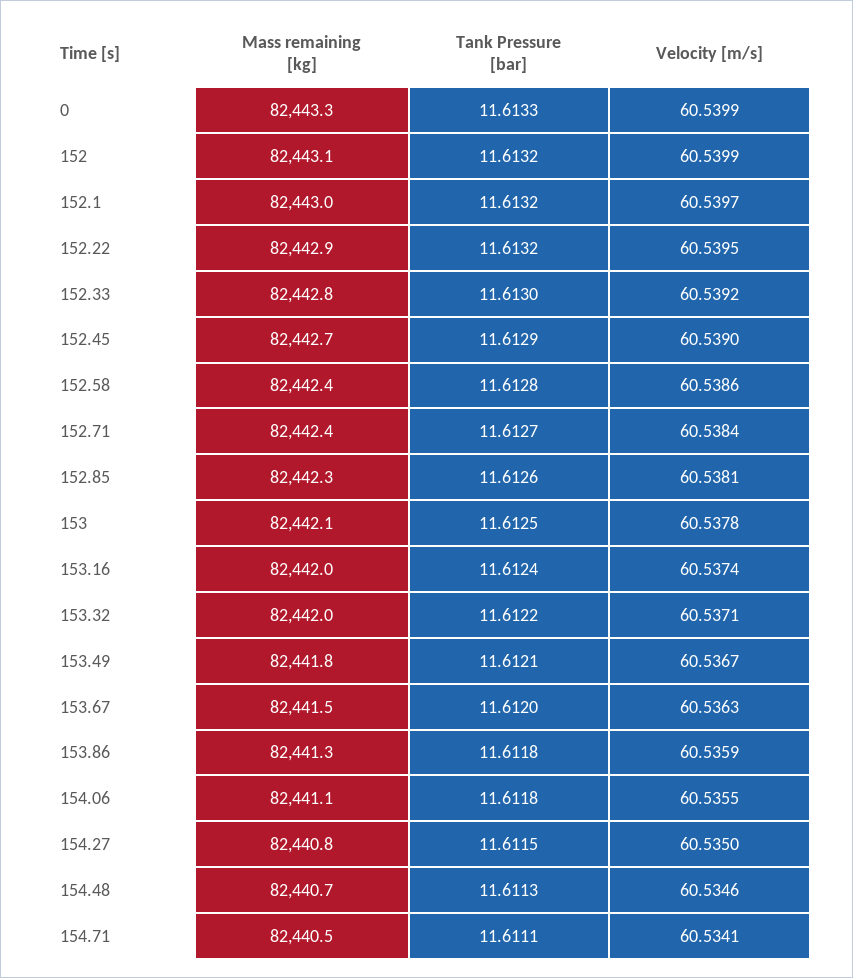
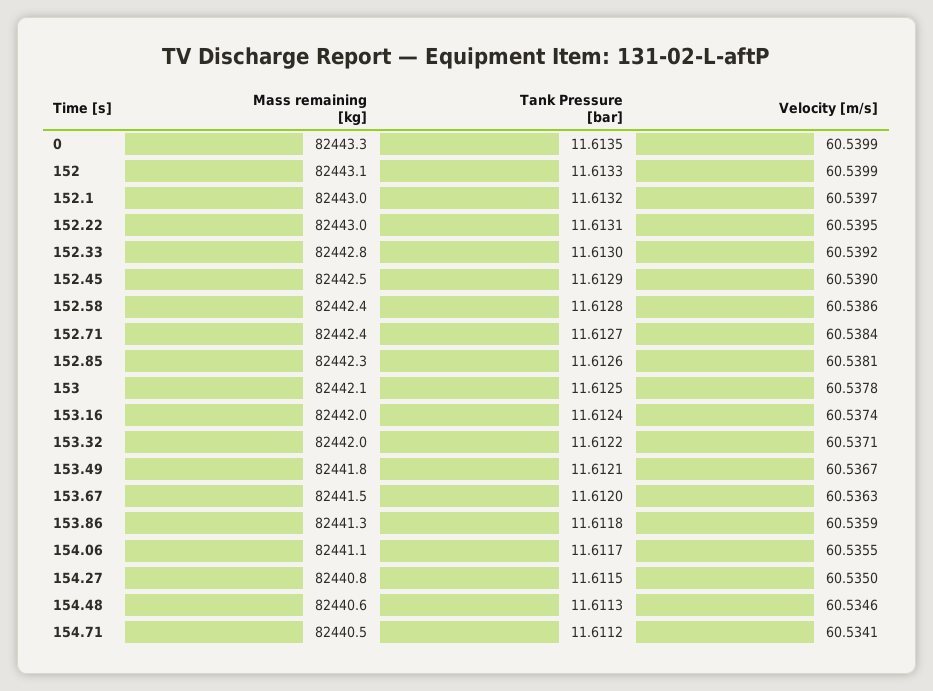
Tank Pressure [bar], 0: 11.6133 -> 11.6135
Tank Pressure [bar], 152: 11.6132 -> 11.6133
Mass remaining [kg], 152.22: 82442.9 -> 82443
Tank Pressure [bar], 152.22: 11.6132 -> 11.6131
Mass remaining [kg], 152.45: 82442.7 -> 82442.5
Tank Pressure [bar], 154.06: 11.6118 -> 11.6117
Mass remaining [kg], 154.48: 82440.7 -> 82440.6
Tank Pressure [bar], 154.71: 11.6111 -> 11.6112

